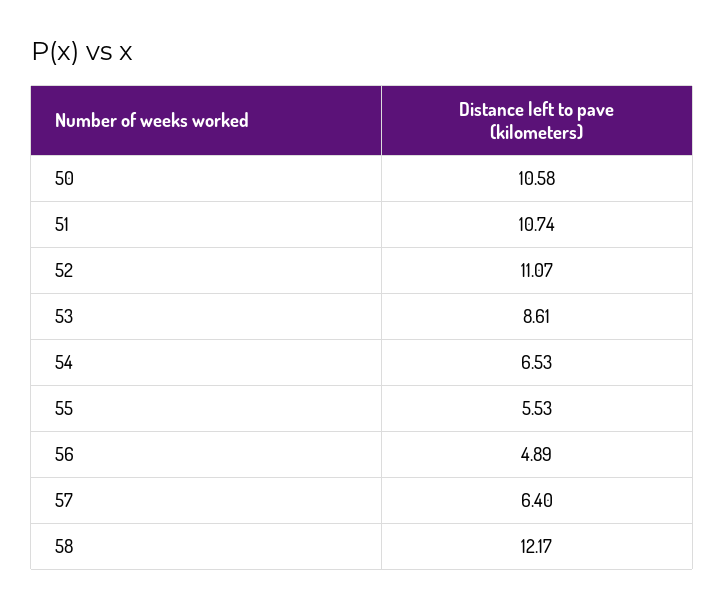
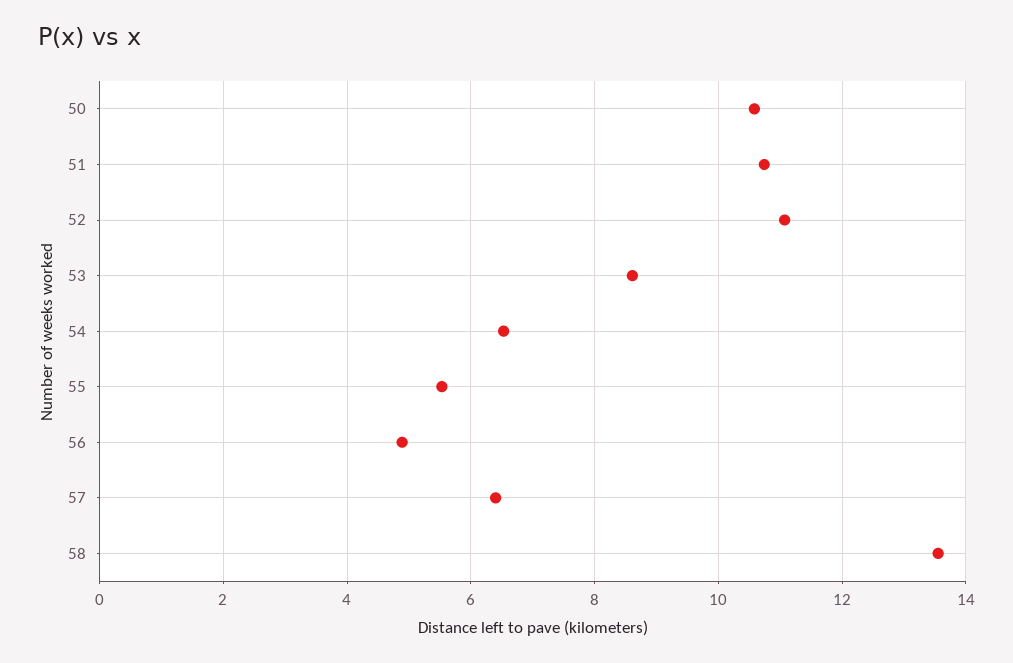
58: 12.17 -> 13.6

